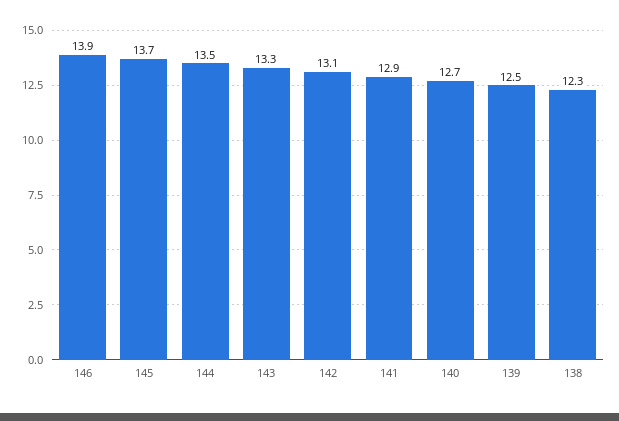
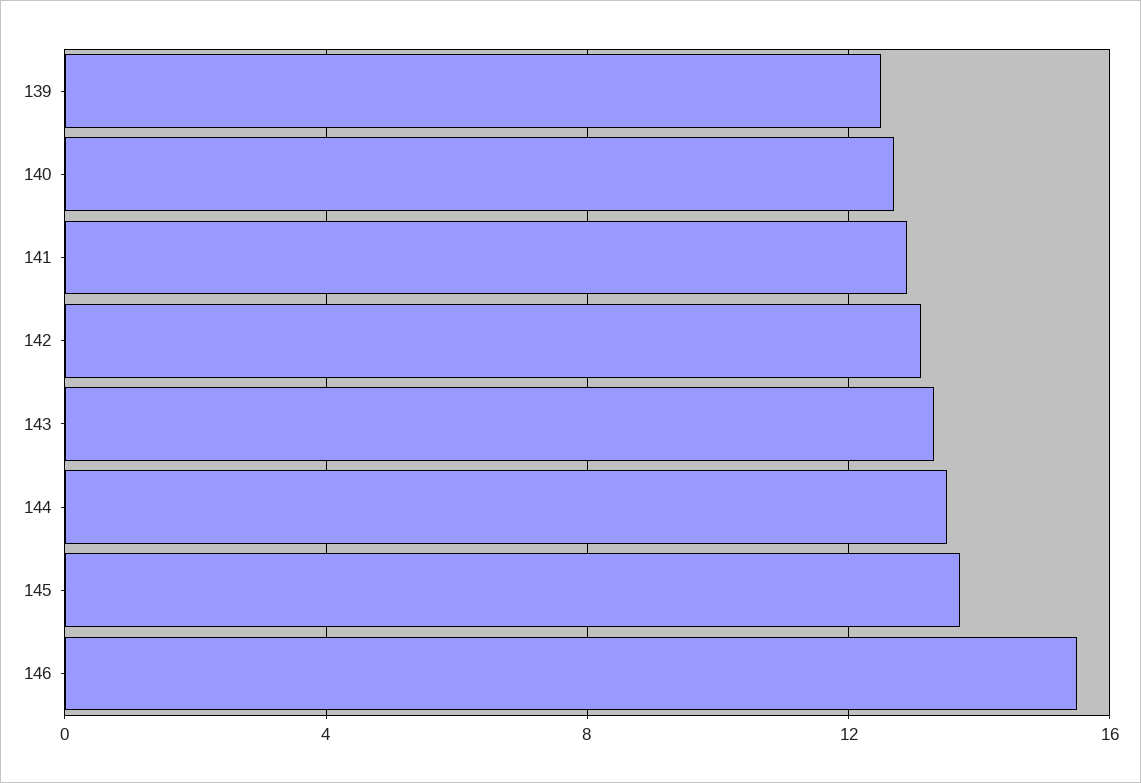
146: 13.9 -> 15.5
138: 12.3 -> none

